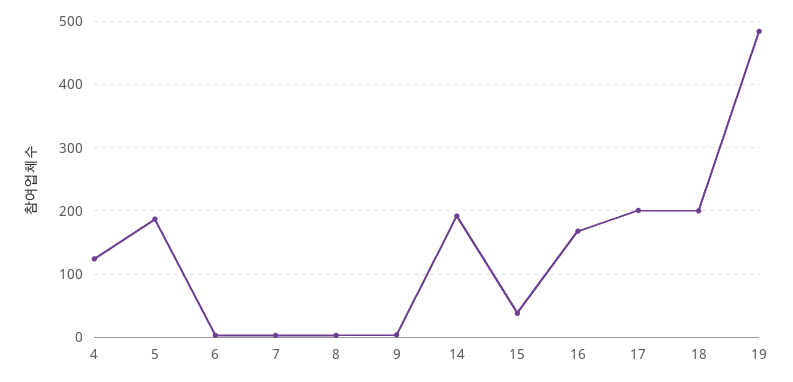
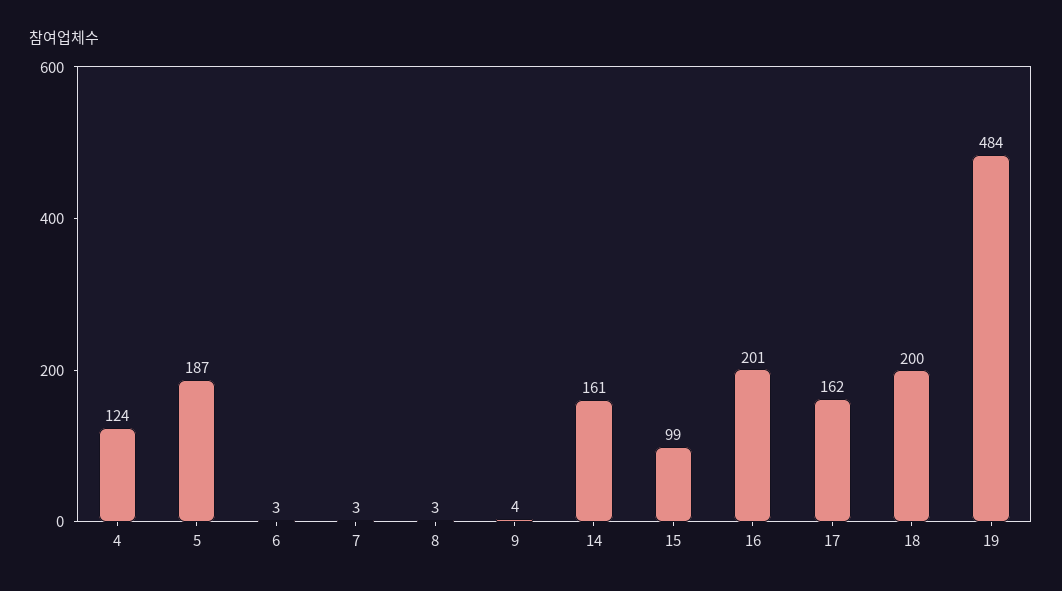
14: 190 -> 161
15: 40 -> 99
16: 170 -> 201
17: 200 -> 162

